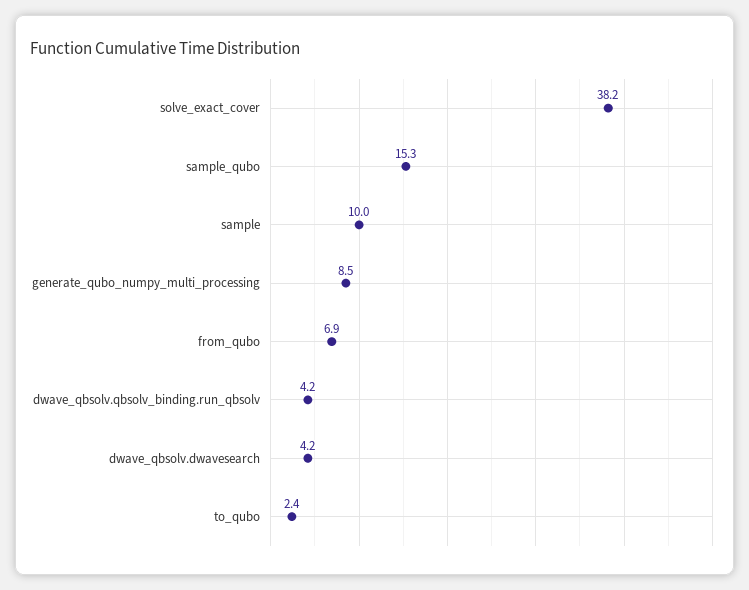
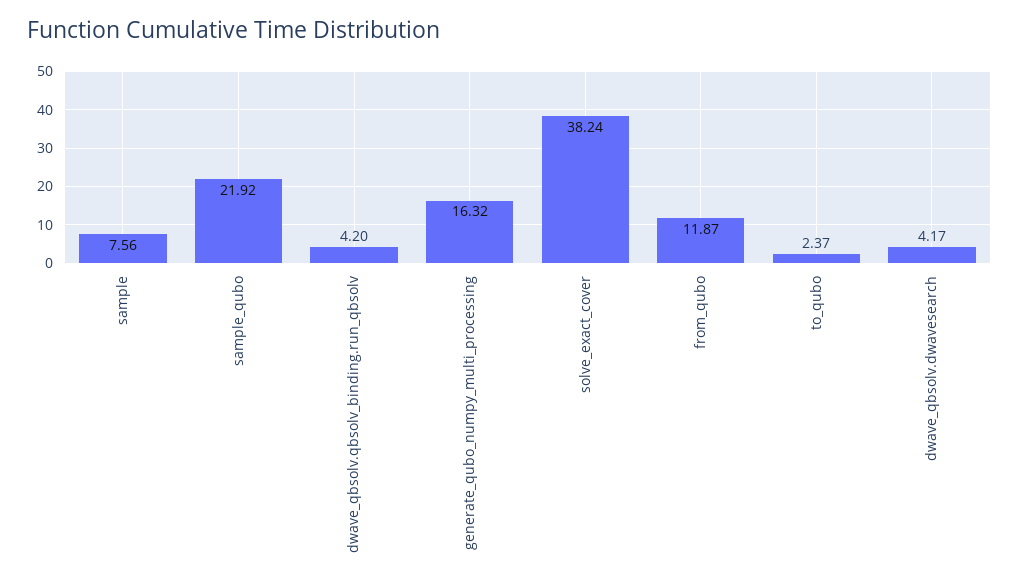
sample_qubo: 15.3 -> 21.92
sample: 10 -> 7.56
generate_qubo_numpy_multi_processing: 8.5 -> 16.32
from_qubo: 6.9 -> 11.87

